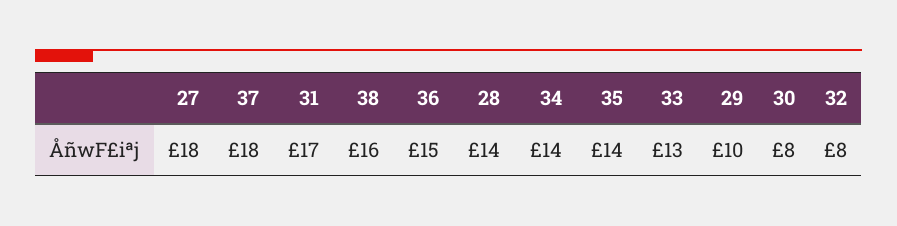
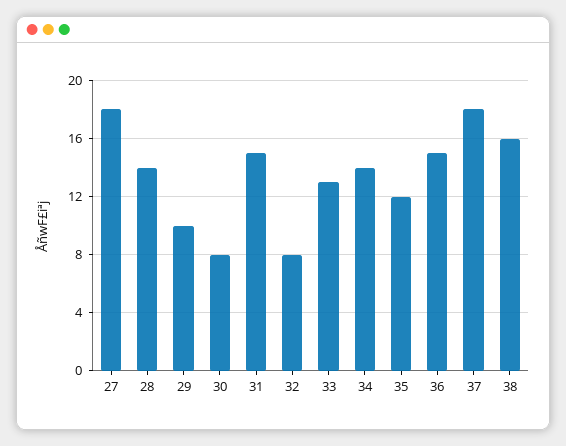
31: 17 -> 15
35: 14 -> 12

